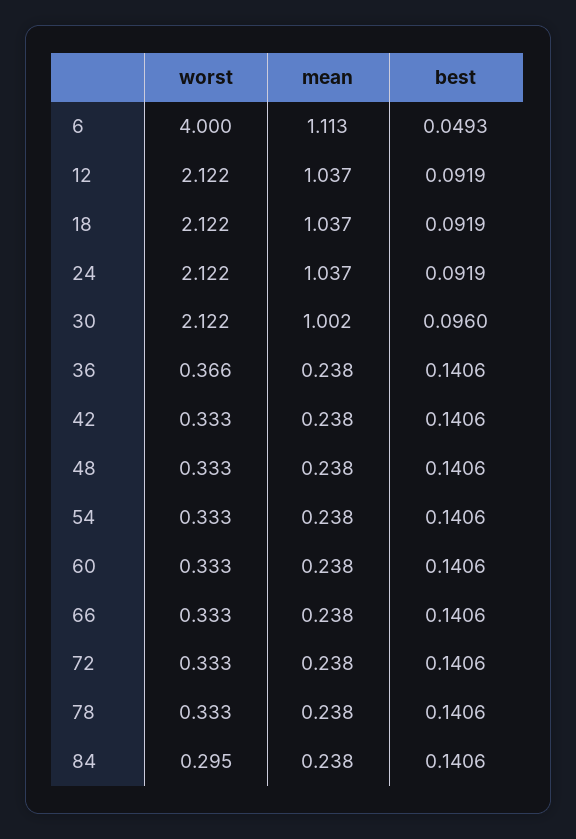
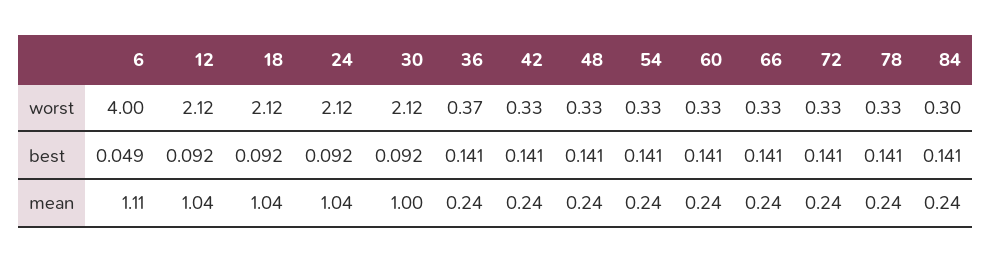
best, 30: 0.096 -> 0.092

